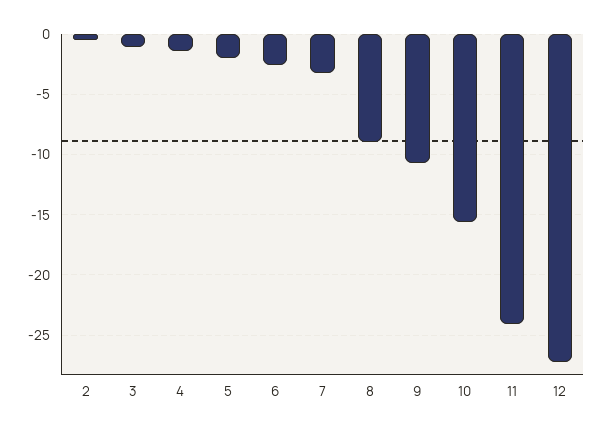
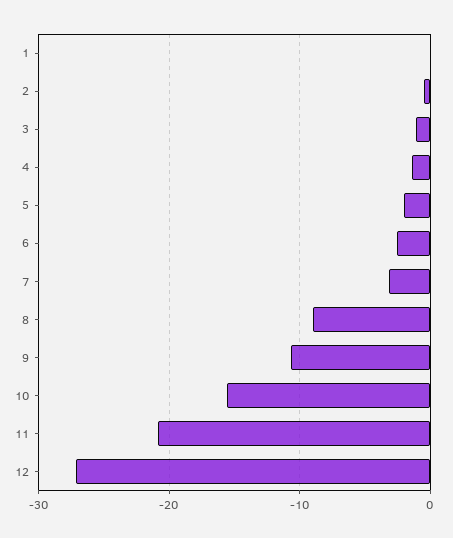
11: -24 -> -21
1: none -> 0

